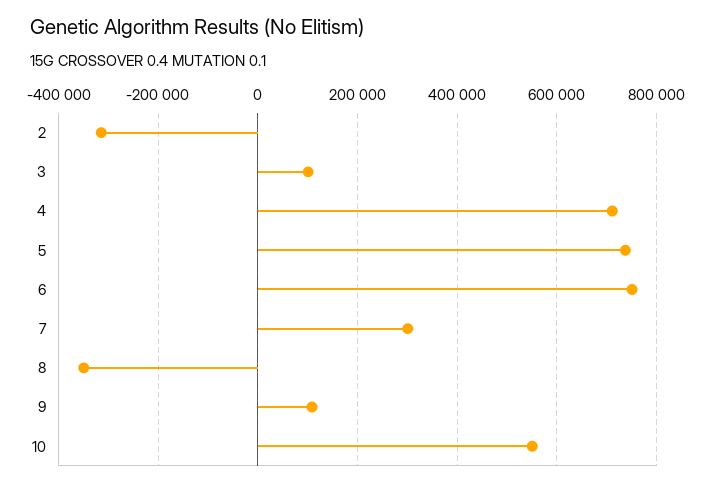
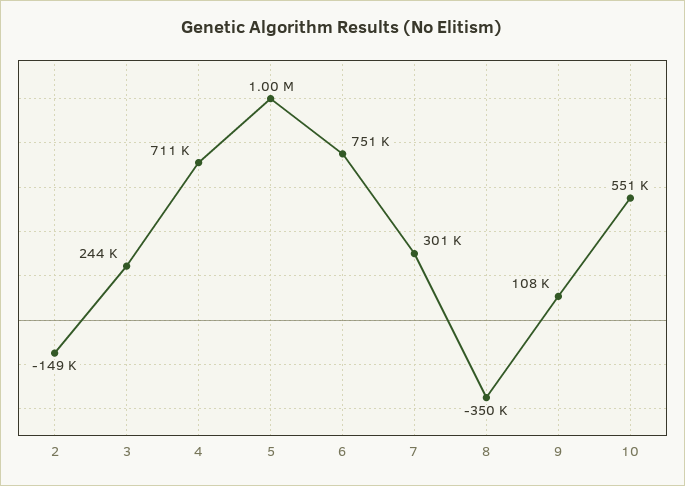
2: -320000 -> -149000
3: 100000 -> 244000
5: 740000 -> 1000000

